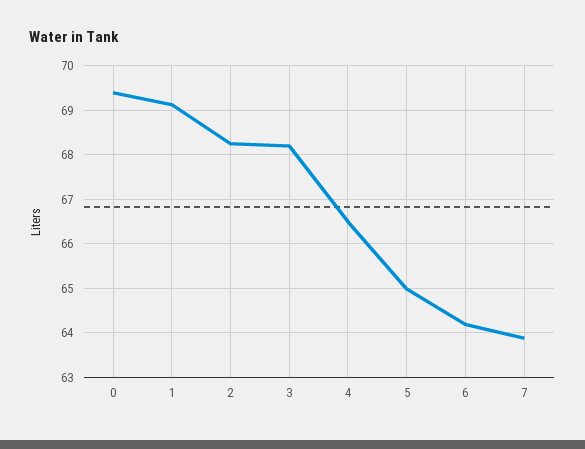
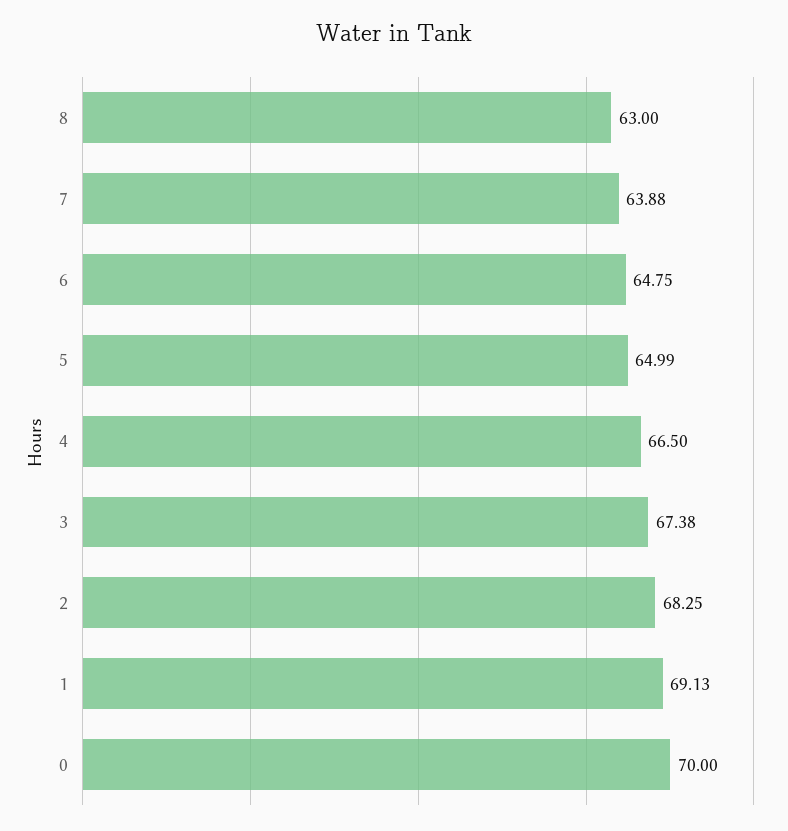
0: 69.4 -> 70
3: 68.2 -> 67.38
6: 64.2 -> 64.75
8: none -> 63

